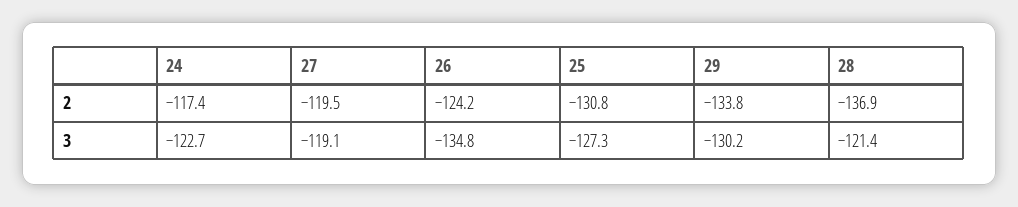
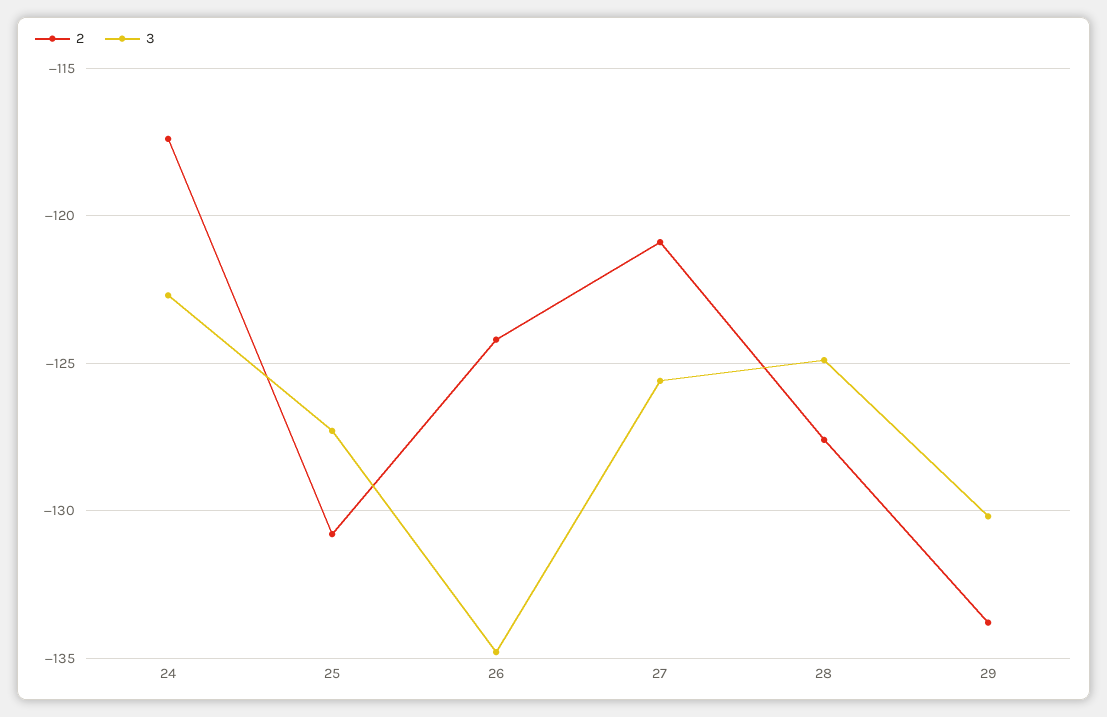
2, 27: -119.5 -> -121
2, 28: -136.9 -> -127.5
3, 27: -119.1 -> -125.5
3, 28: -121.4 -> -125

